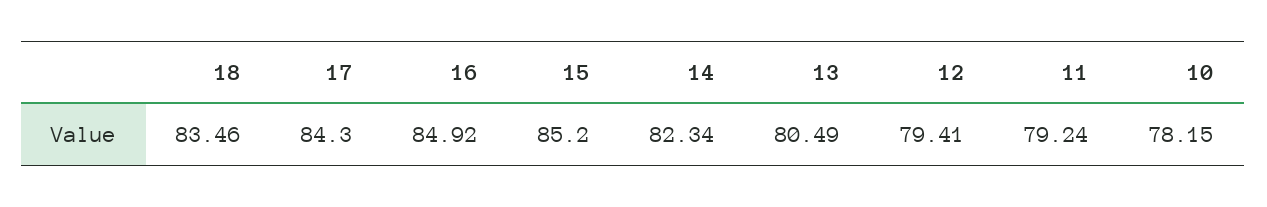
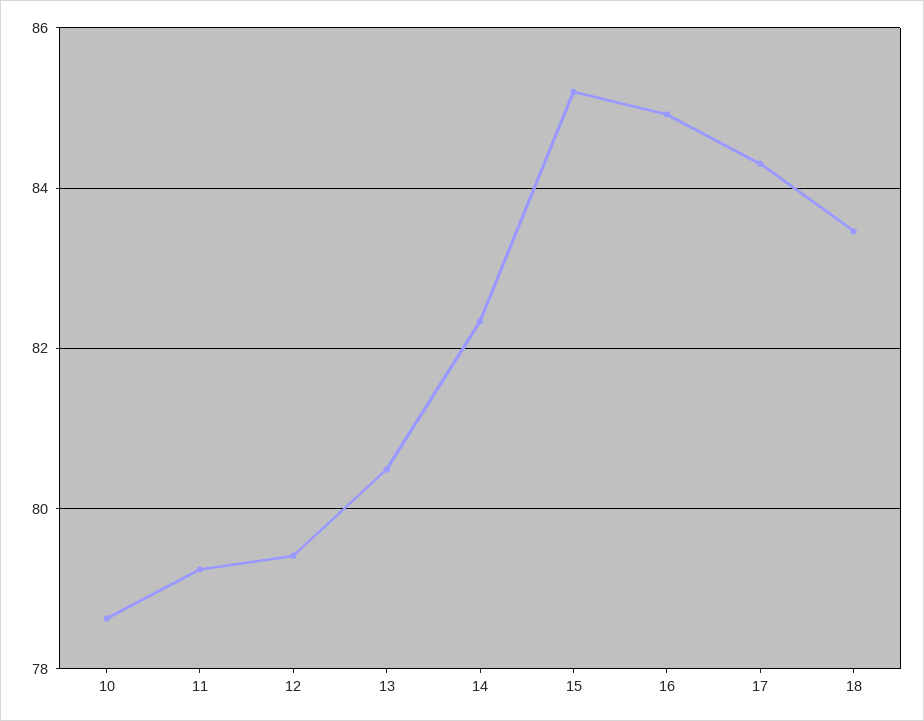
10: 78.15 -> 78.6

